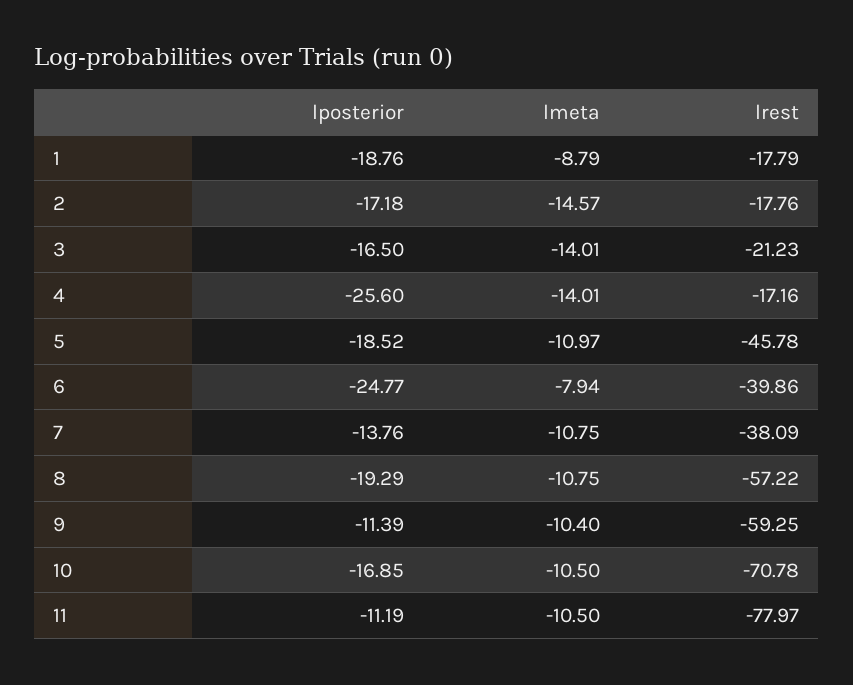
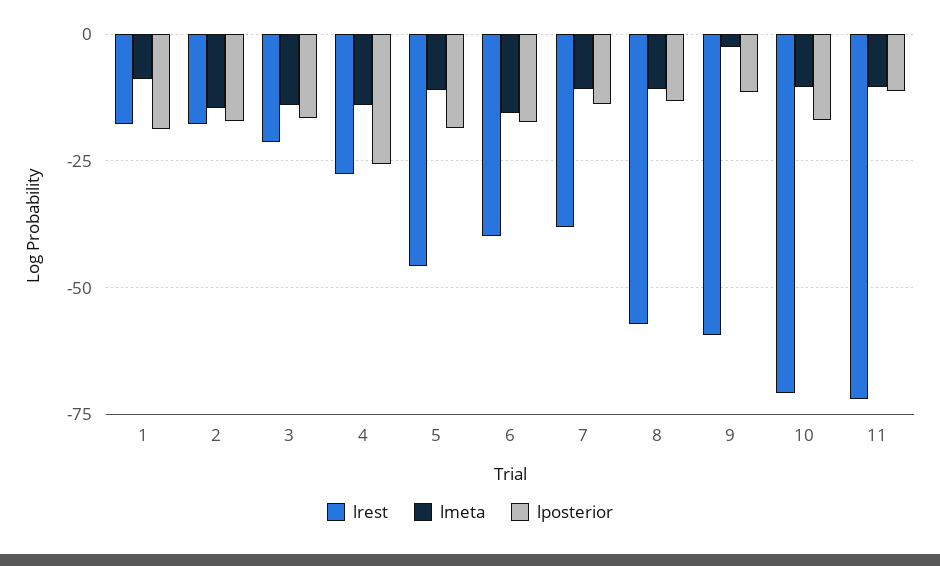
lrest, 4: -17.16 -> -27.5
lposterior, 6: -24.77 -> -17.5
lmeta, 6: -7.94 -> -15
lposterior, 8: -19.29 -> -12.5
lmeta, 9: -10.4 -> -2.5
lrest, 11: -77.97 -> -72.5

